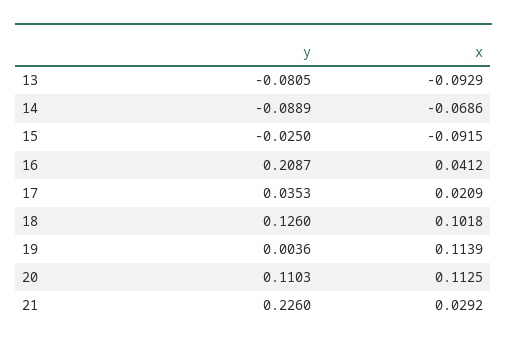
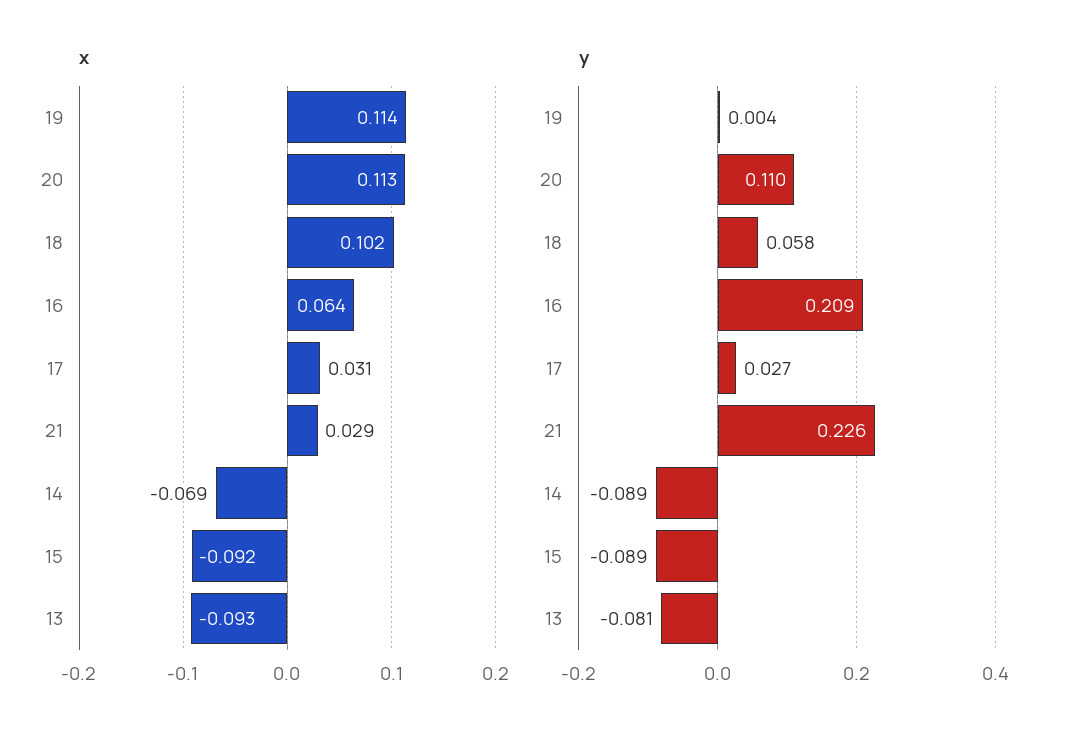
y, 15: -0.025 -> -0.089
x, 16: 0.0412 -> 0.064
y, 17: 0.0353 -> 0.027
x, 17: 0.0209 -> 0.031
y, 18: 0.126 -> 0.058

